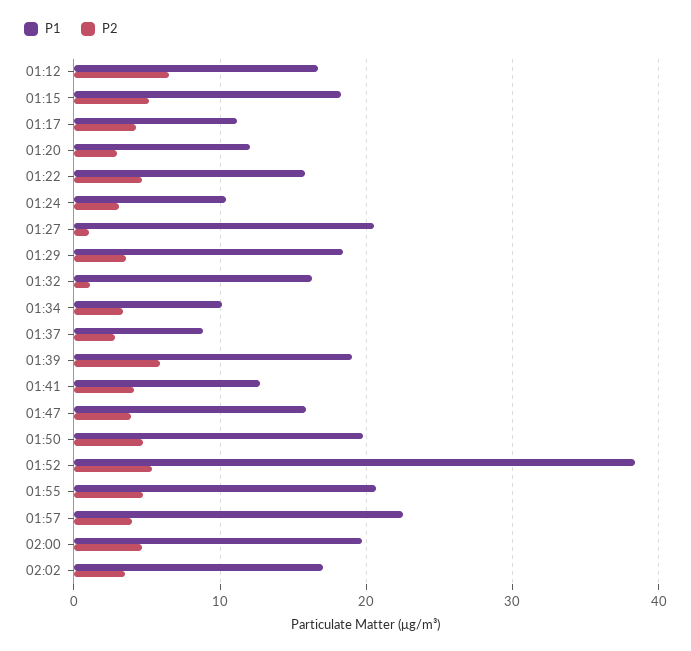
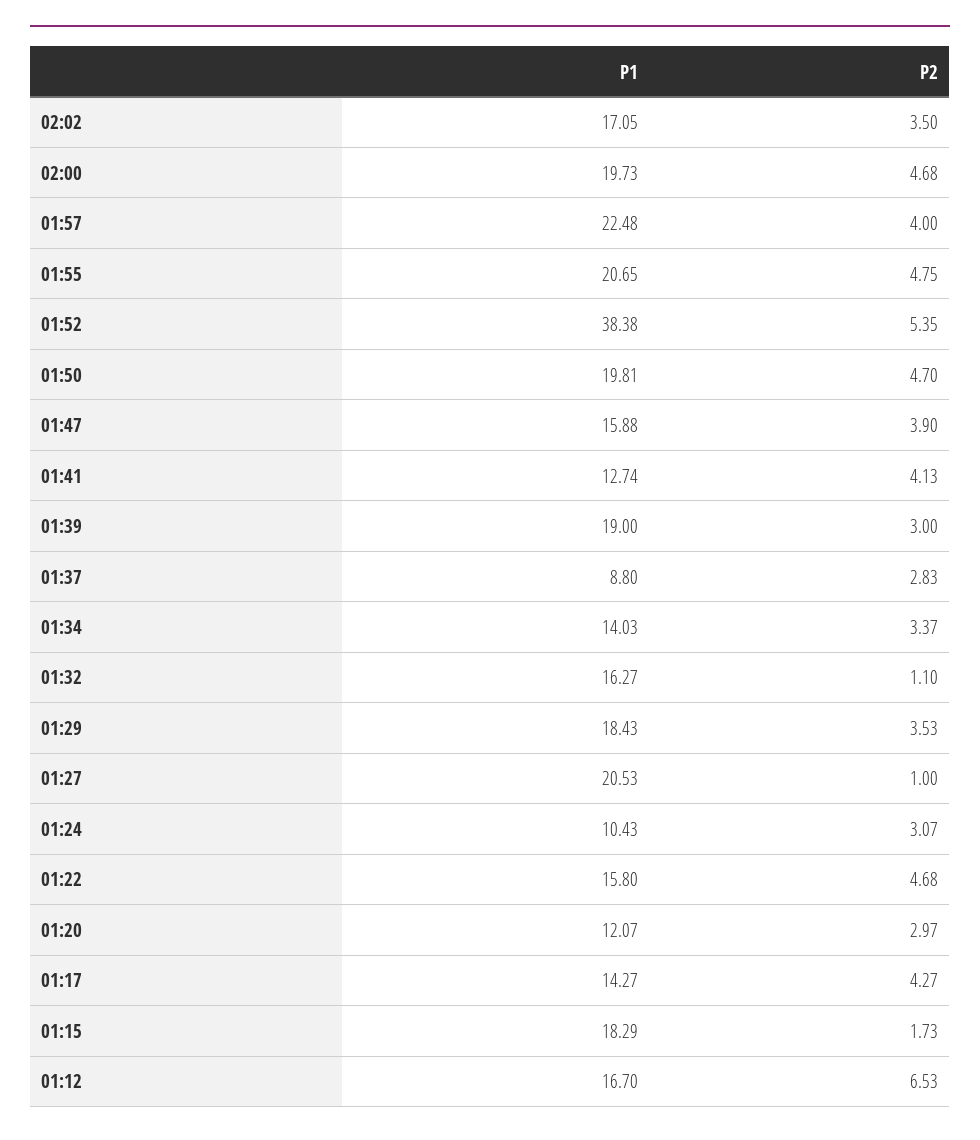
P2, 01:15: 5 -> 1.73
P1, 01:17: 11 -> 14.27
P1, 01:34: 10 -> 14.03
P2, 01:39: 6 -> 3

